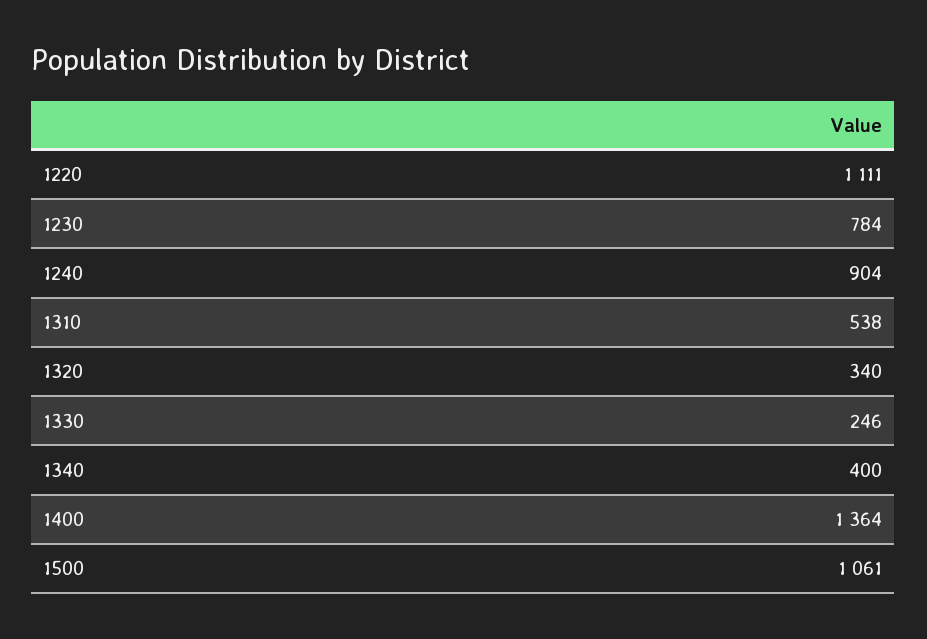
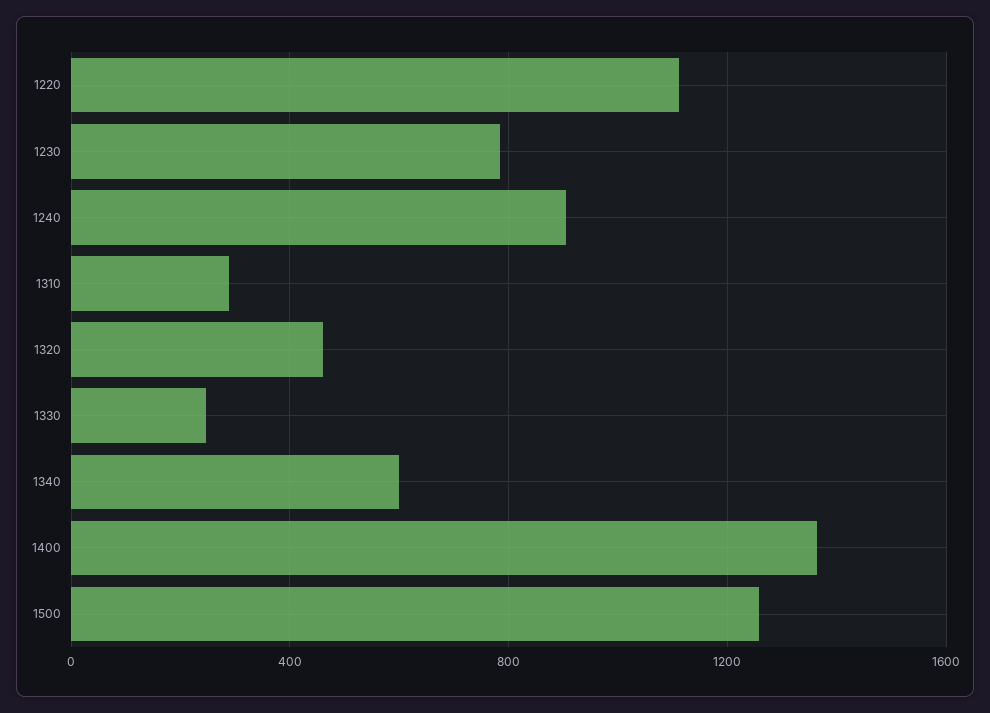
1310: 538 -> 300
1320: 340 -> 450
1340: 400 -> 600
1500: 1061 -> 1250

